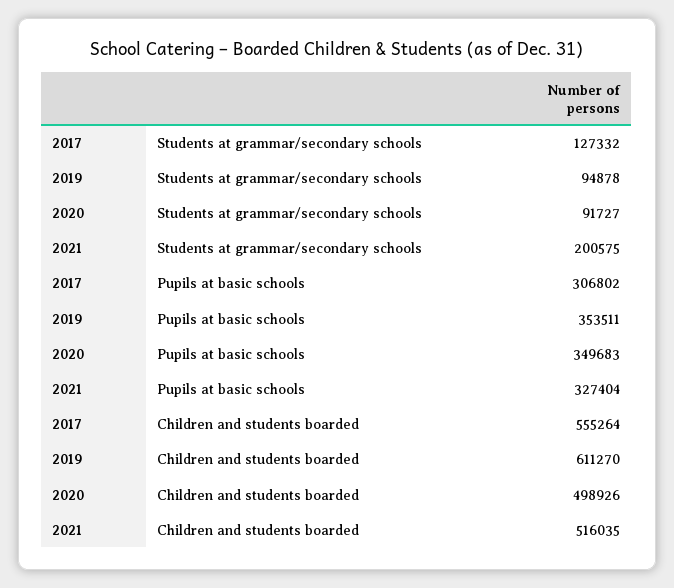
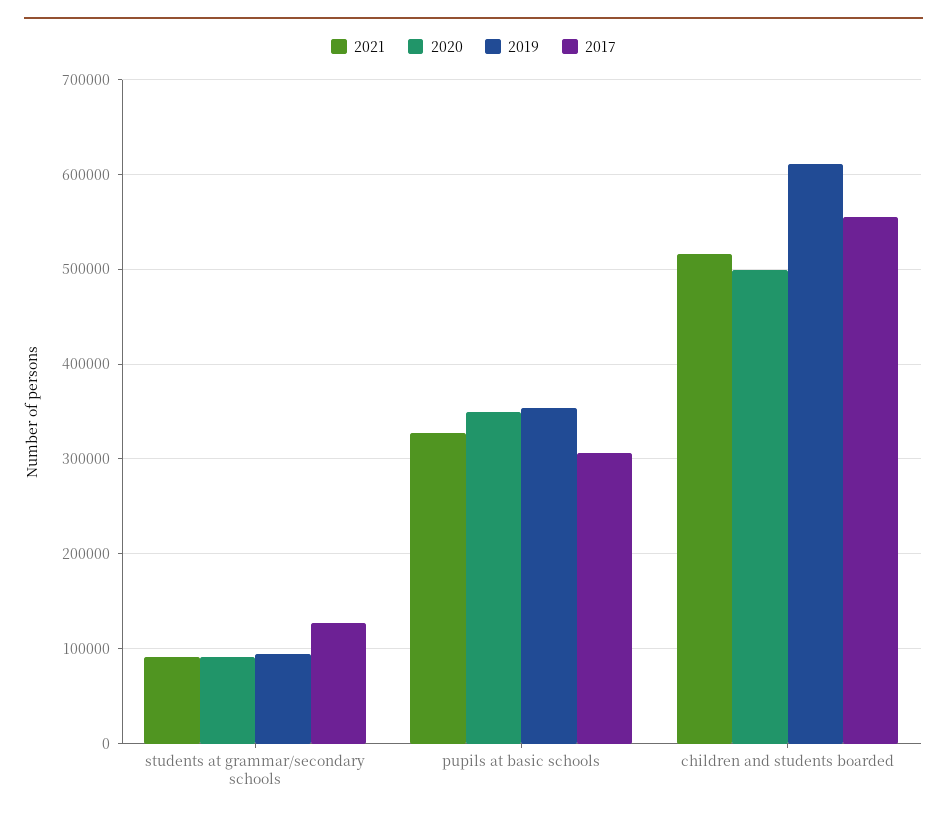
2021, Students at grammar/secondary schools: 200575 -> 90000

